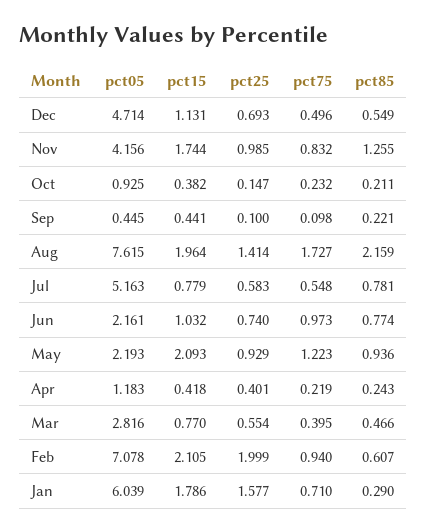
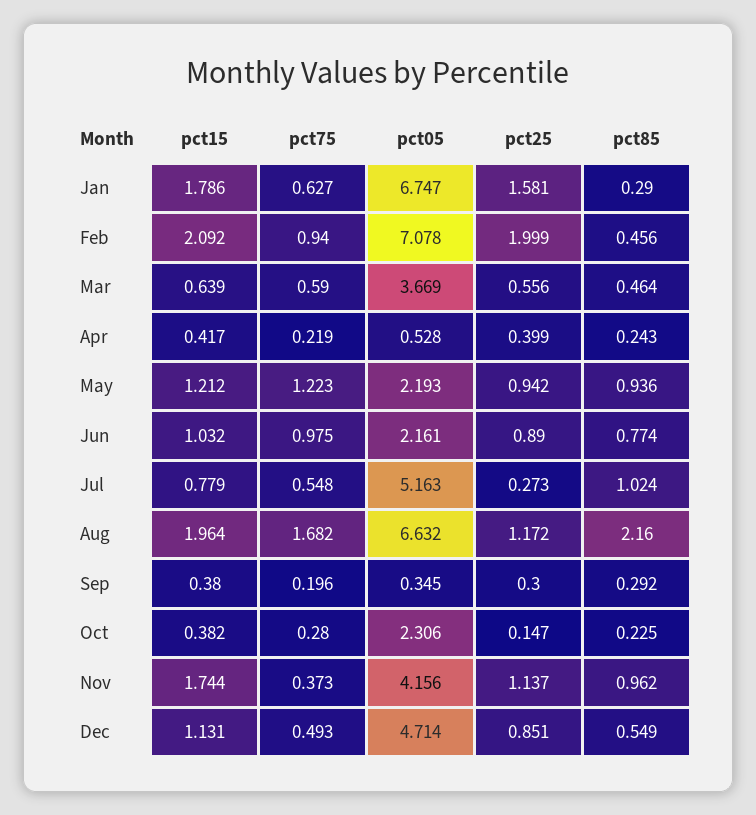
pct25, Dec: 0.693 -> 0.851
pct75, Dec: 0.496 -> 0.493
pct25, Nov: 0.985 -> 1.137
pct75, Nov: 0.832 -> 0.373
pct85, Nov: 1.255 -> 0.962
pct05, Oct: 0.925 -> 2.306
pct75, Oct: 0.232 -> 0.28
pct85, Oct: 0.211 -> 0.225
pct05, Sep: 0.445 -> 0.345
pct15, Sep: 0.441 -> 0.38
pct25, Sep: 0.1 -> 0.3
pct75, Sep: 0.098 -> 0.196
pct85, Sep: 0.221 -> 0.292
pct05, Aug: 7.615 -> 6.632
pct25, Aug: 1.414 -> 1.172
pct75, Aug: 1.727 -> 1.682
pct85, Aug: 2.159 -> 2.16
pct25, Jul: 0.583 -> 0.273
pct85, Jul: 0.781 -> 1.024
pct25, Jun: 0.74 -> 0.89
pct75, Jun: 0.973 -> 0.975
pct15, May: 2.093 -> 1.212
pct25, May: 0.929 -> 0.942
pct05, Apr: 1.183 -> 0.528
pct15, Apr: 0.418 -> 0.417
pct25, Apr: 0.401 -> 0.399
pct05, Mar: 2.816 -> 3.669
pct15, Mar: 0.77 -> 0.639
pct25, Mar: 0.554 -> 0.556
pct75, Mar: 0.395 -> 0.59
pct85, Mar: 0.466 -> 0.464
pct15, Feb: 2.105 -> 2.092
pct85, Feb: 0.607 -> 0.456
pct05, Jan: 6.039 -> 6.747
pct25, Jan: 1.577 -> 1.581
pct75, Jan: 0.71 -> 0.627

